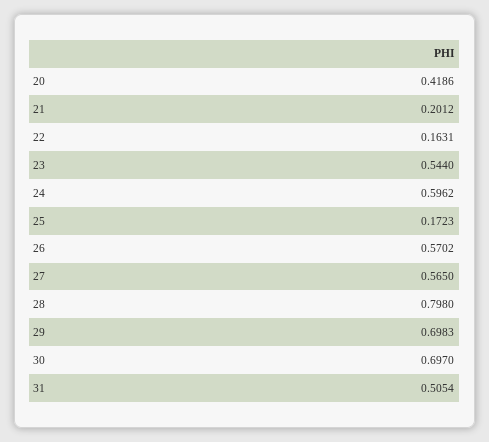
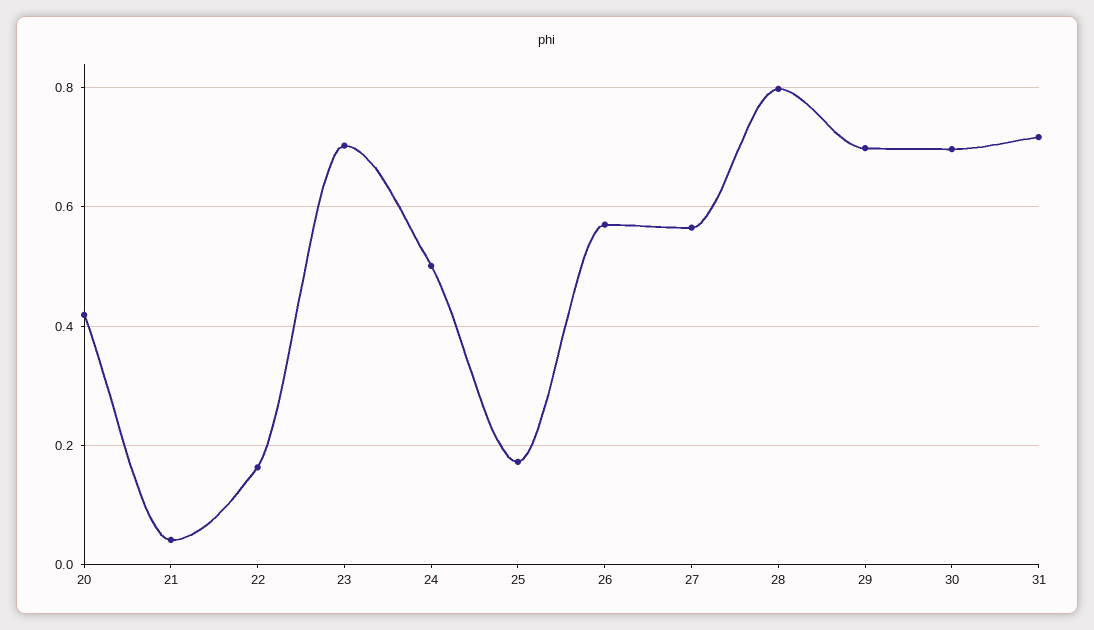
21: 0.2012 -> 0.04
23: 0.544 -> 0.7
24: 0.5962 -> 0.5
31: 0.5054 -> 0.72

